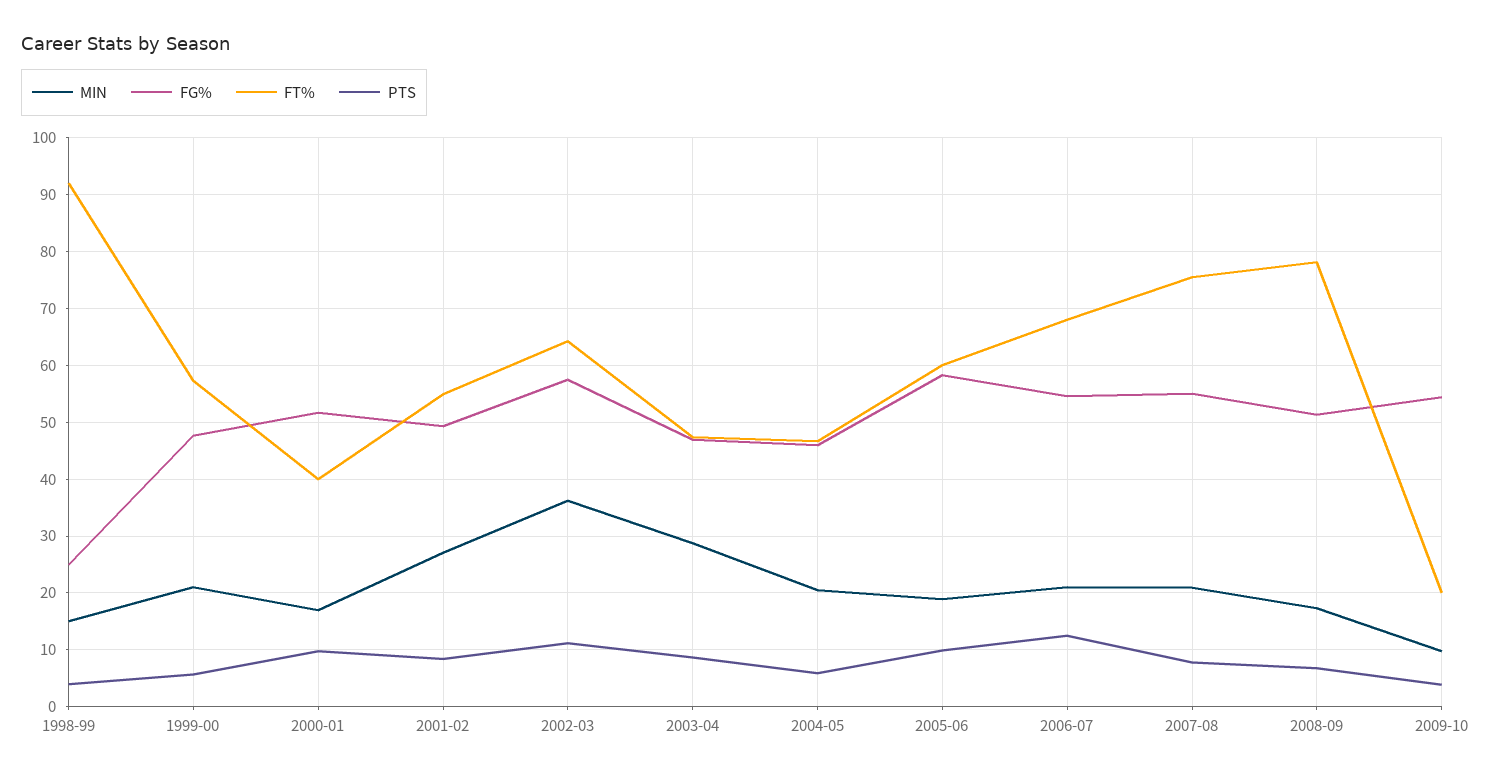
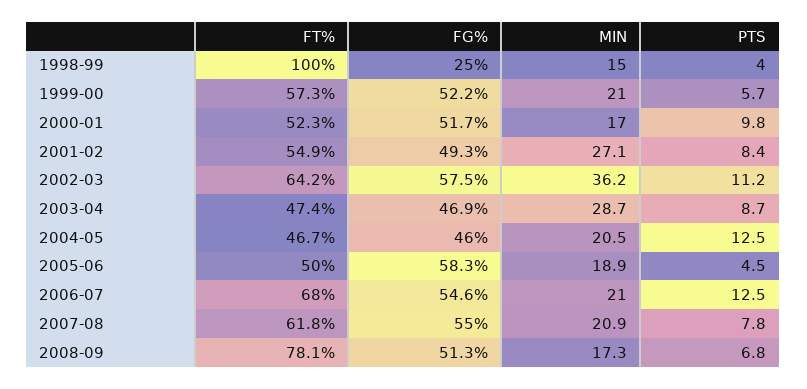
FT%, 1998-99: 92 -> 100
FG%, 1999-00: 48 -> 52.2
FT%, 2000-01: 40 -> 52.3
PTS, 2004-05: 6 -> 12.5
FT%, 2005-06: 60 -> 50
PTS, 2005-06: 10 -> 4.5
FT%, 2007-08: 76 -> 61.8
MIN, 2009-10: 10 -> none
FG%, 2009-10: 54 -> none
FT%, 2009-10: 20 -> none
PTS, 2009-10: 4 -> none

